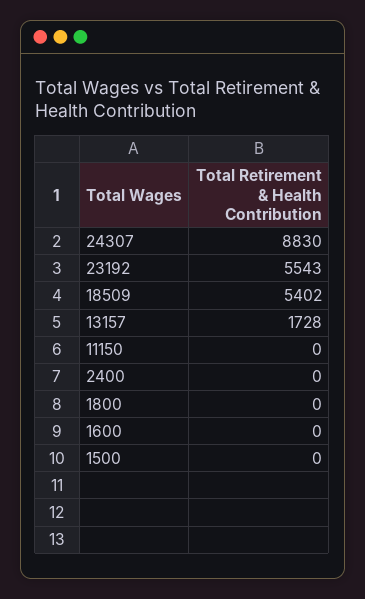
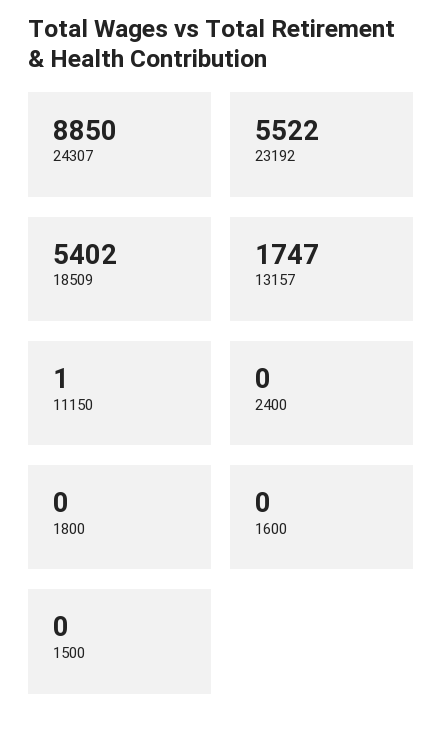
24307: 8830 -> 8850
23192: 5543 -> 5522
13157: 1728 -> 1747
11150: 0 -> 1

